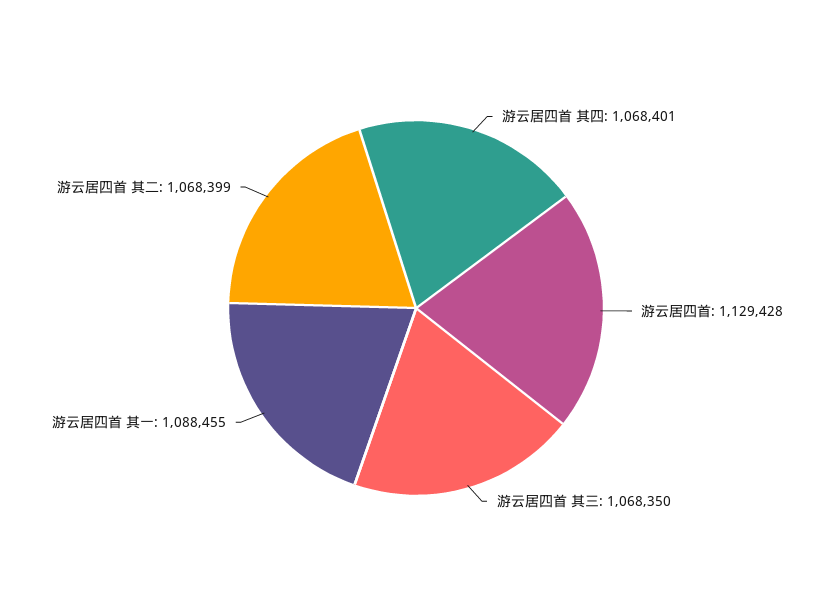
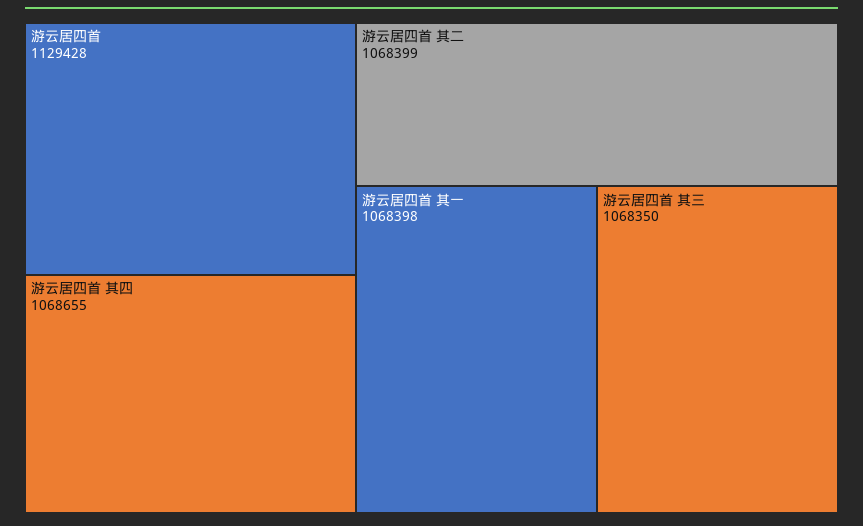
游云居四首 其四: 1068401 -> 1068655
游云居四首 其一: 1088455 -> 1068398

